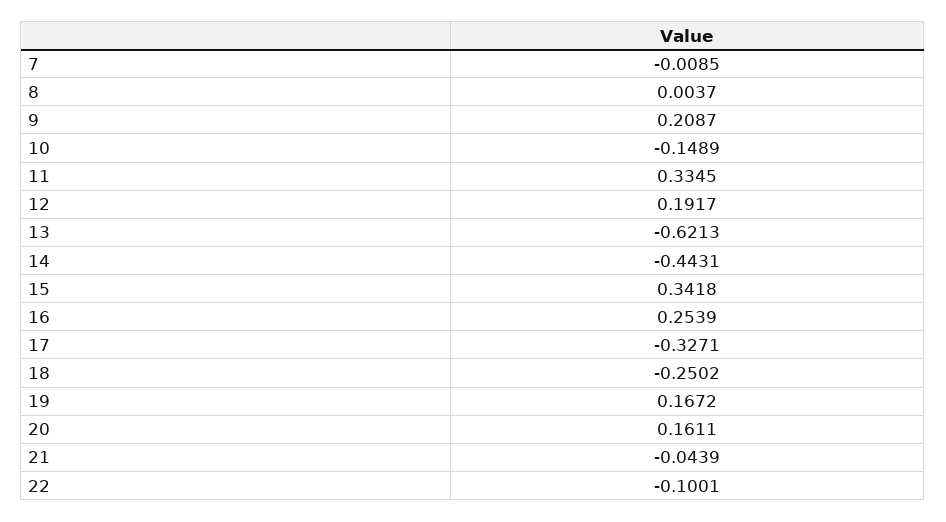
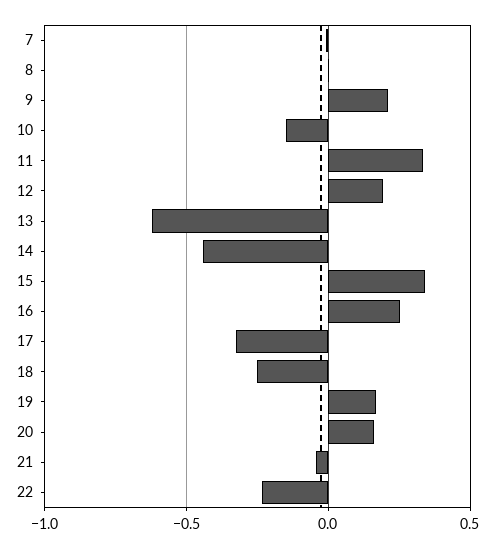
22: -0.1001 -> -0.25

